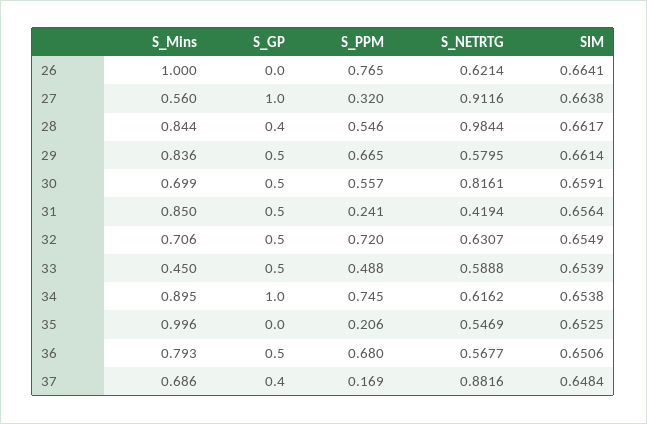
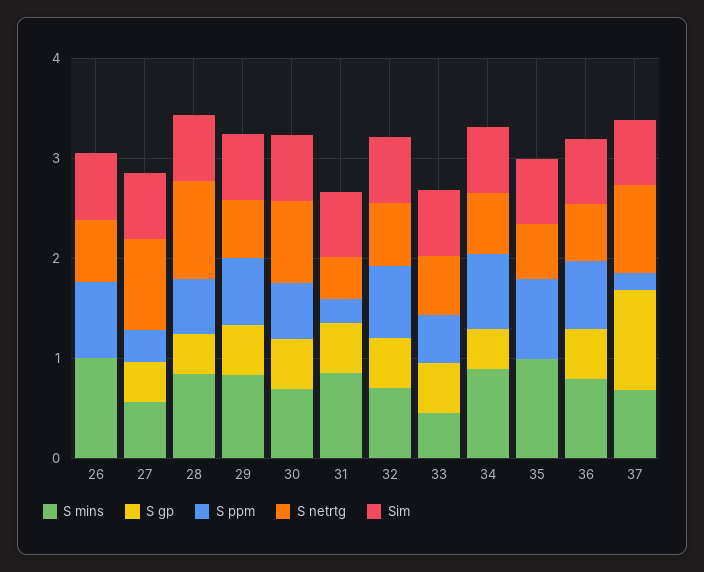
S_GP, 27: 1 -> 0.4
S_GP, 34: 1 -> 0.4
S_PPM, 35: 0.206 -> 0.8
S_GP, 37: 0.4 -> 1

